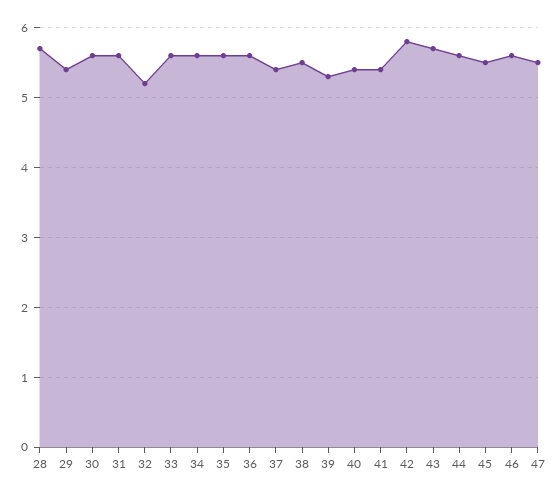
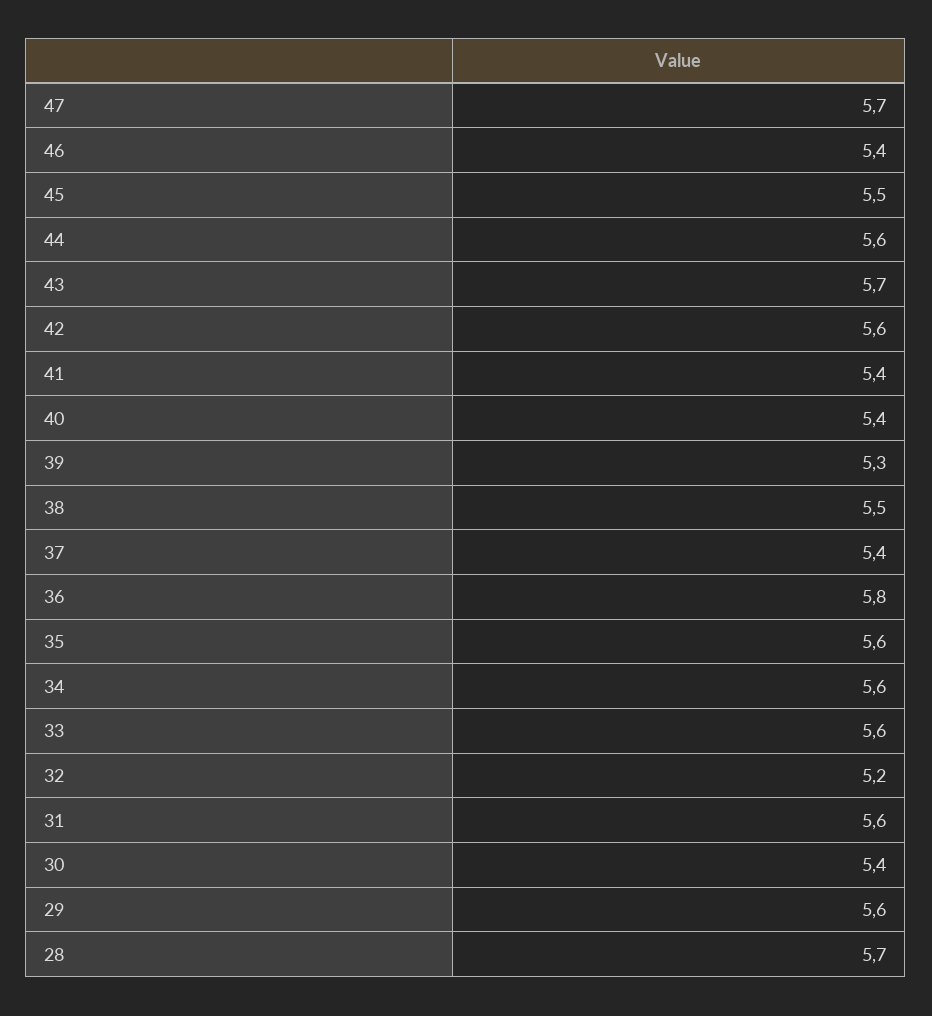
29: 5.4 -> 5.6
30: 5.6 -> 5.4
36: 5.6 -> 5.8
42: 5.8 -> 5.6
46: 5.6 -> 5.4
47: 5.5 -> 5.7

